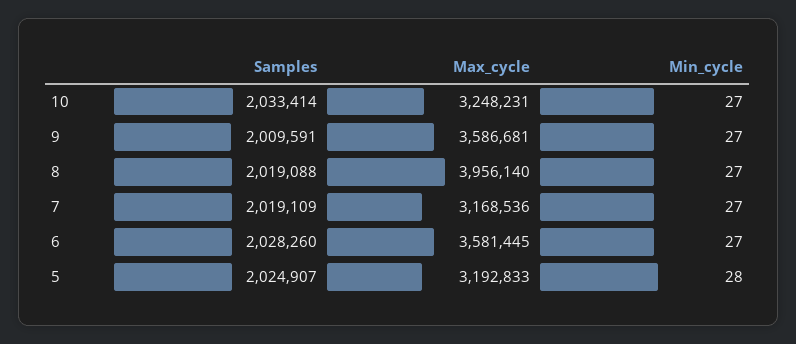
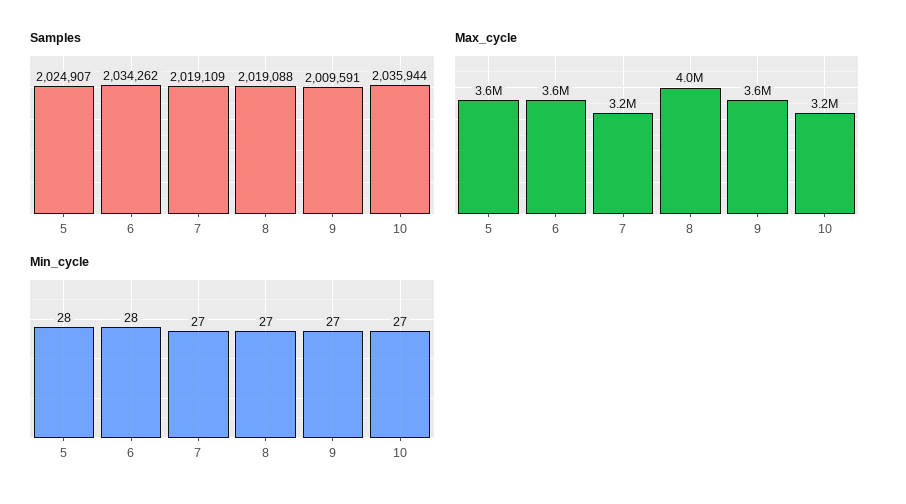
Samples, 10: 2033414 -> 2035944
Samples, 6: 2028260 -> 2034262
Min_cycle, 6: 27 -> 28
Max_cycle, 5: 3192833 -> 3600000

